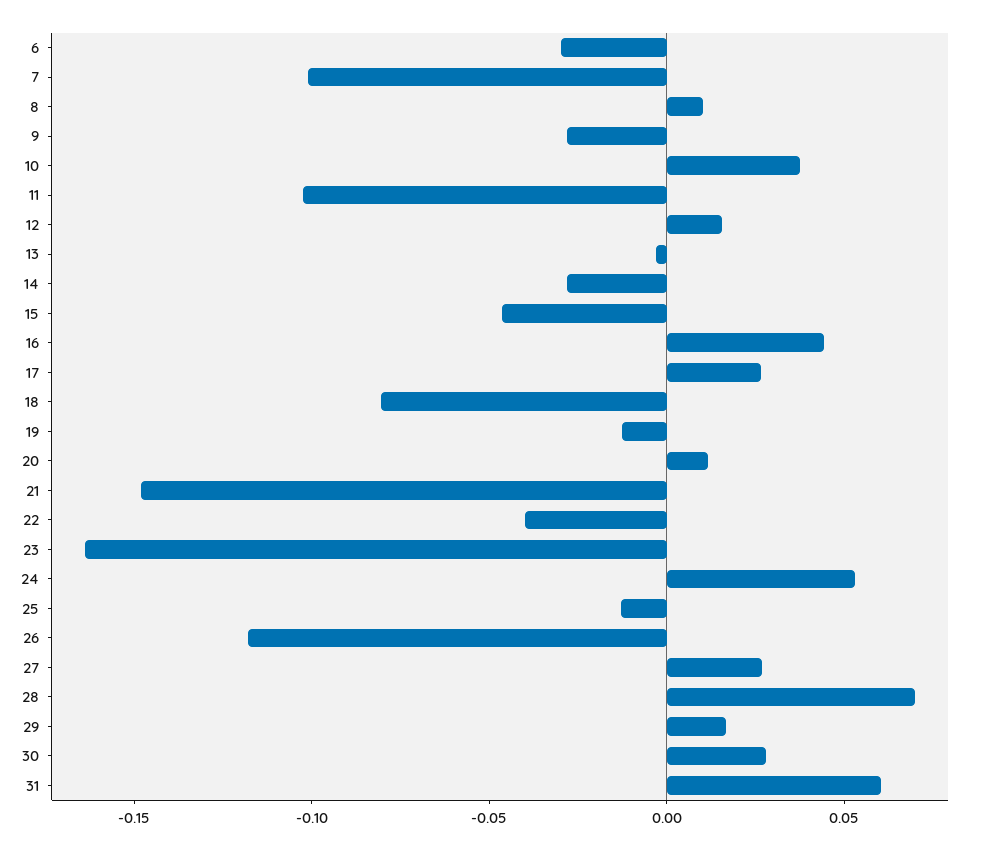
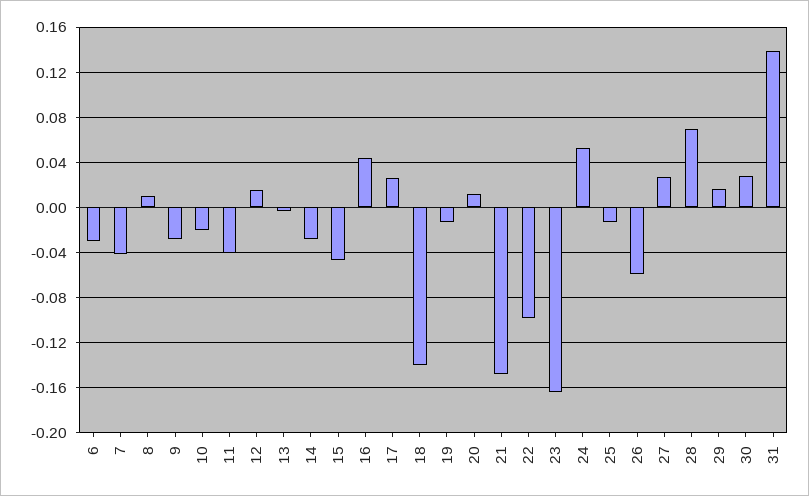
7: -0.1 -> -0.04
10: 0.04 -> -0.02
11: -0.1 -> -0.04
18: -0.08 -> -0.14
22: -0.04 -> -0.1
26: -0.12 -> -0.06
31: 0.06 -> 0.14

